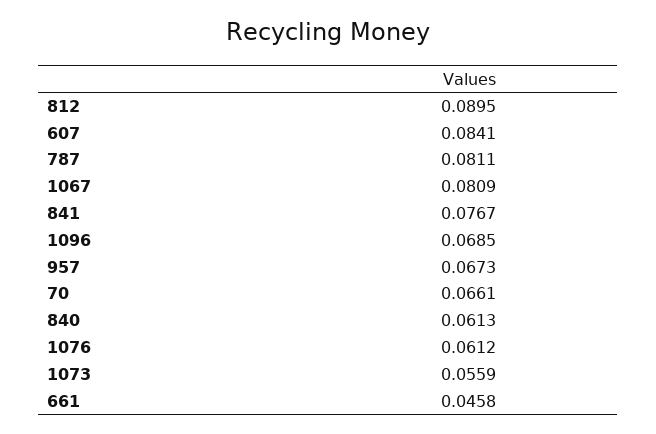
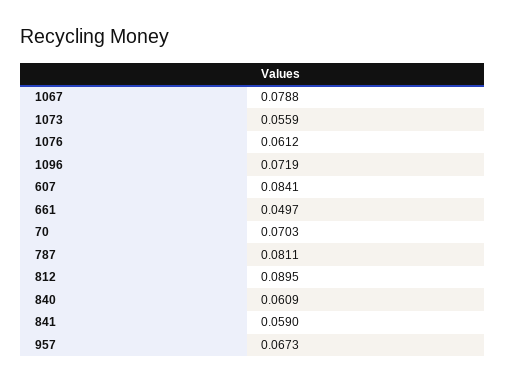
1067: 0.0809 -> 0.0788
841: 0.0767 -> 0.059
1096: 0.0685 -> 0.0719
70: 0.0661 -> 0.0703
840: 0.0613 -> 0.0609
661: 0.0458 -> 0.0497

